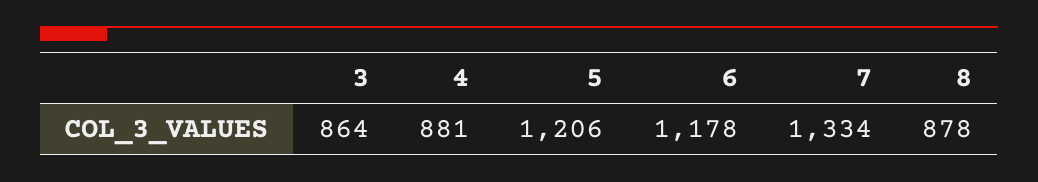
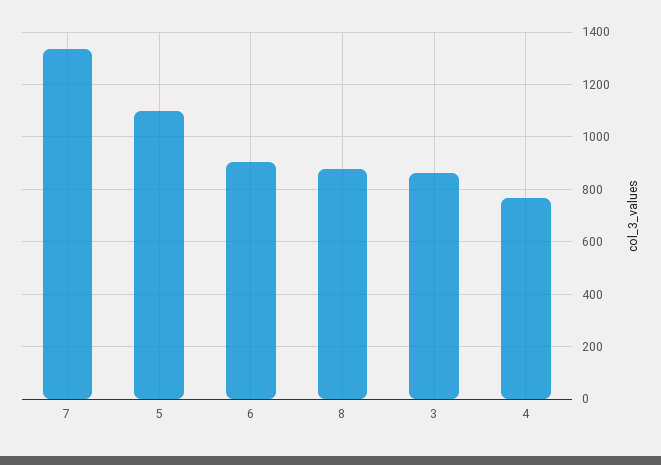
4: 881 -> 775
5: 1206 -> 1100
6: 1178 -> 900

